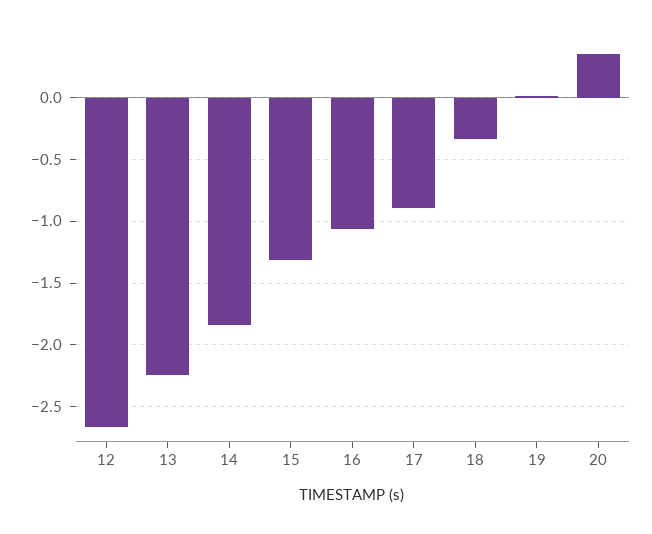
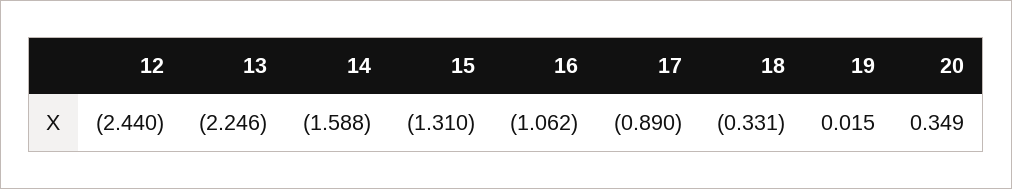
12: -2.65 -> -2.44
14: -1.85 -> -1.588

